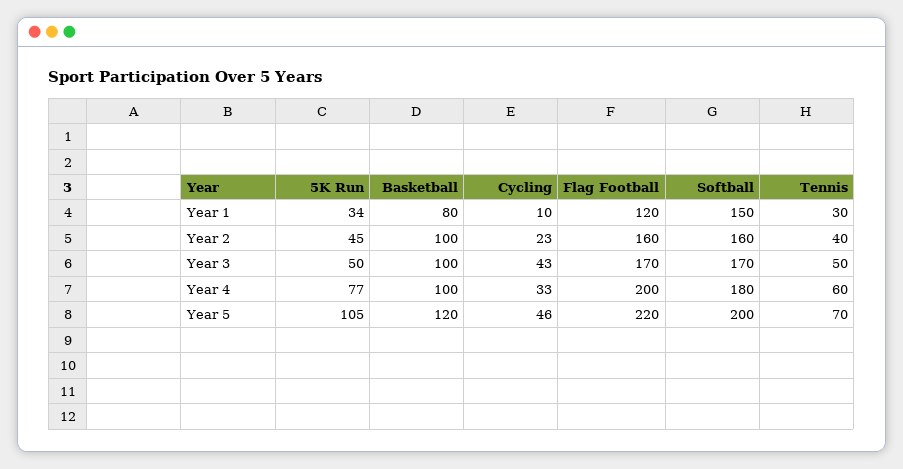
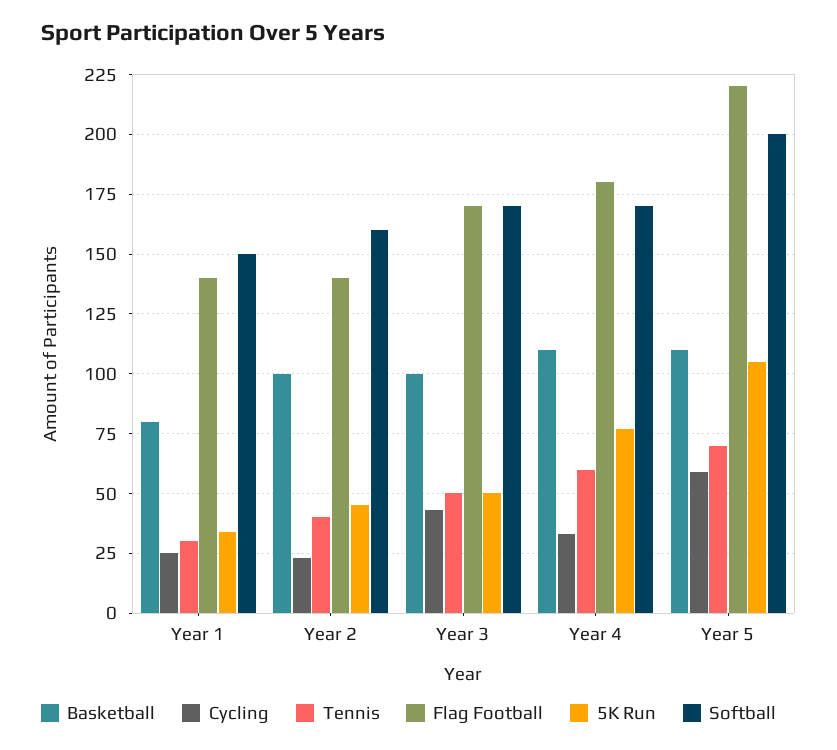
Cycling, Year 1: 10 -> 25
Flag Football, Year 1: 120 -> 140
Flag Football, Year 2: 160 -> 140
Basketball, Year 4: 100 -> 110
Flag Football, Year 4: 200 -> 180
Softball, Year 4: 180 -> 170
Basketball, Year 5: 120 -> 110
Cycling, Year 5: 46 -> 60

